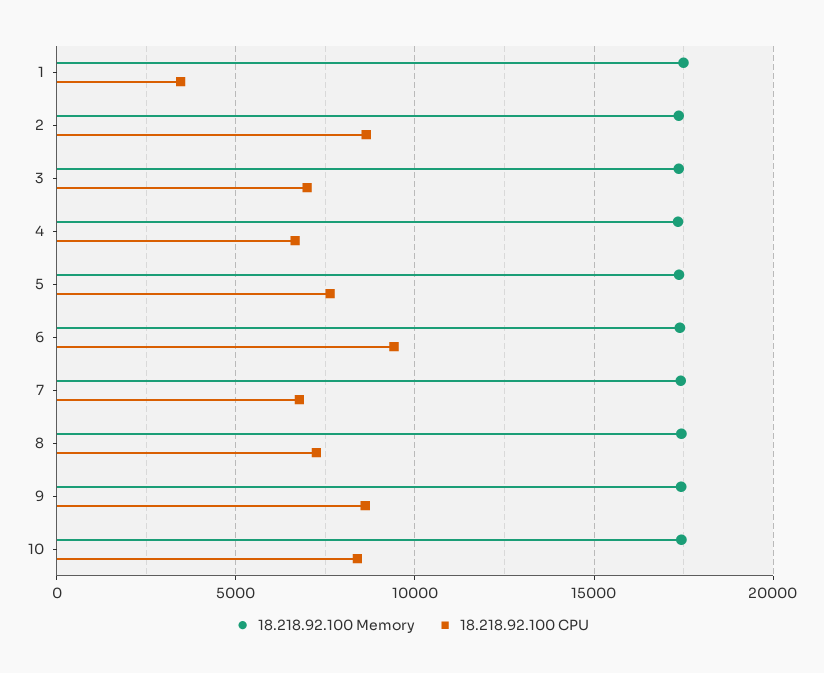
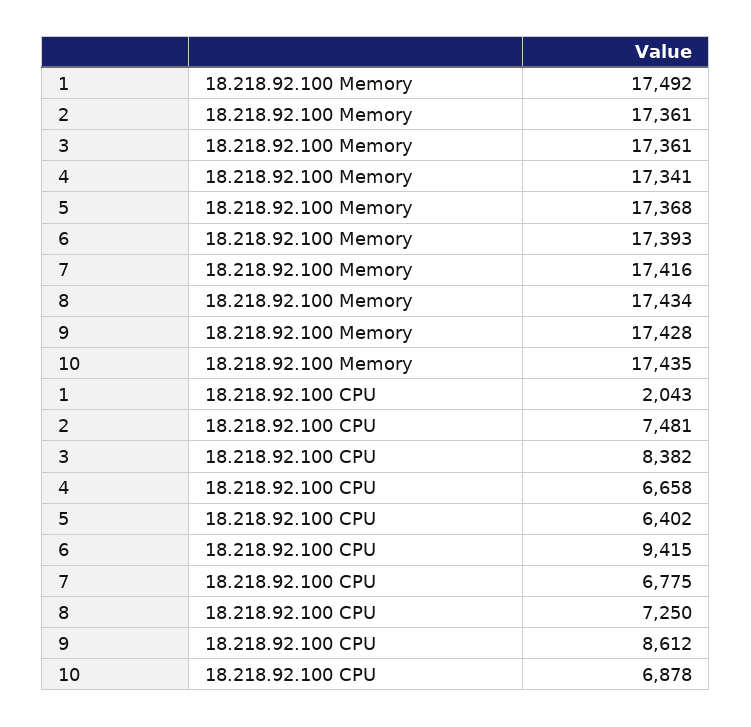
18.218.92.100 CPU, 1: 3500 -> 2043
18.218.92.100 CPU, 2: 8500 -> 7481
18.218.92.100 CPU, 3: 7000 -> 8382
18.218.92.100 CPU, 5: 7500 -> 6402
18.218.92.100 CPU, 10: 8500 -> 6878

